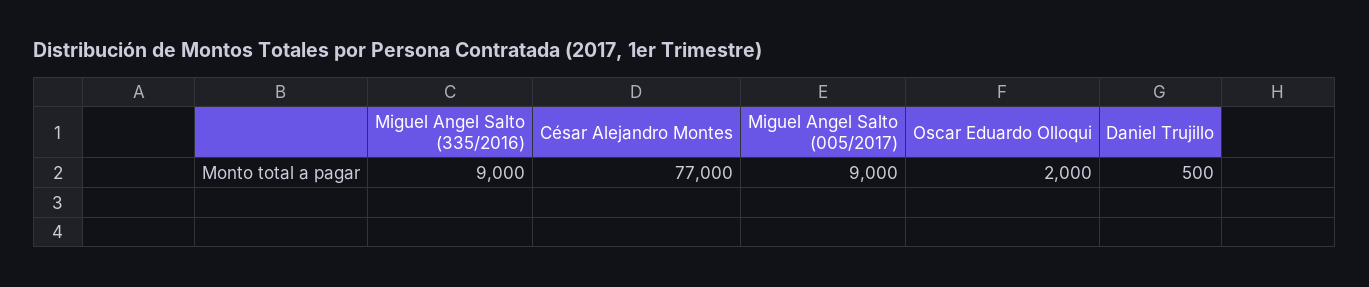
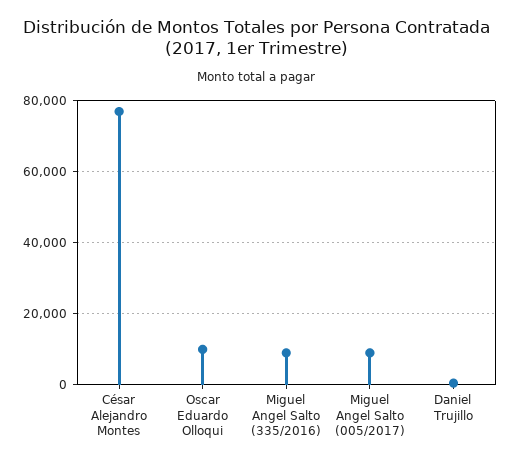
Oscar Eduardo Olloqui: 2000 -> 10000

